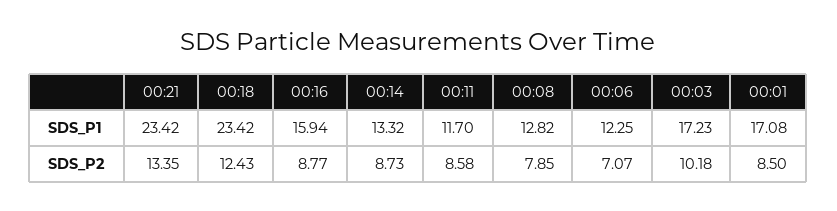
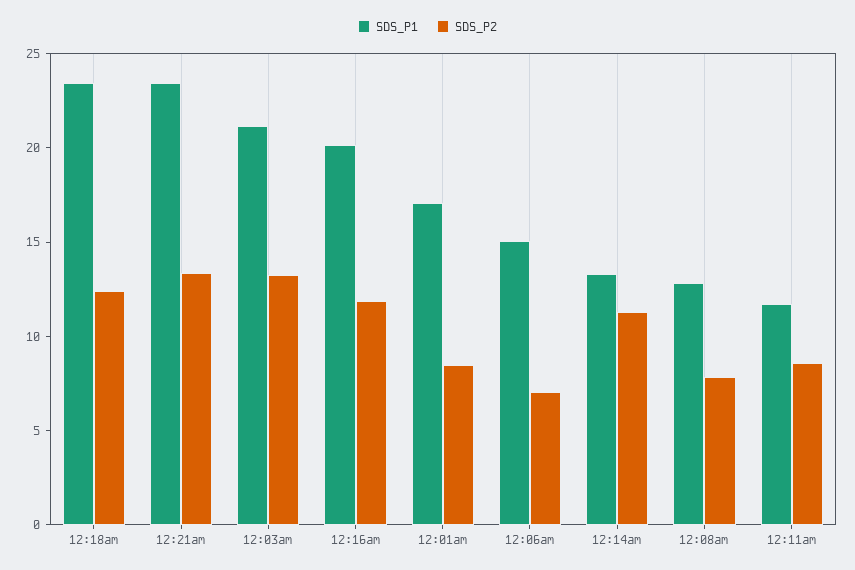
SDS_P1, 00:16: 15.94 -> 20
SDS_P1, 00:06: 12.25 -> 15
SDS_P1, 00:03: 17.23 -> 21
SDS_P2, 00:16: 8.77 -> 12
SDS_P2, 00:14: 8.73 -> 11
SDS_P2, 00:03: 10.18 -> 13

